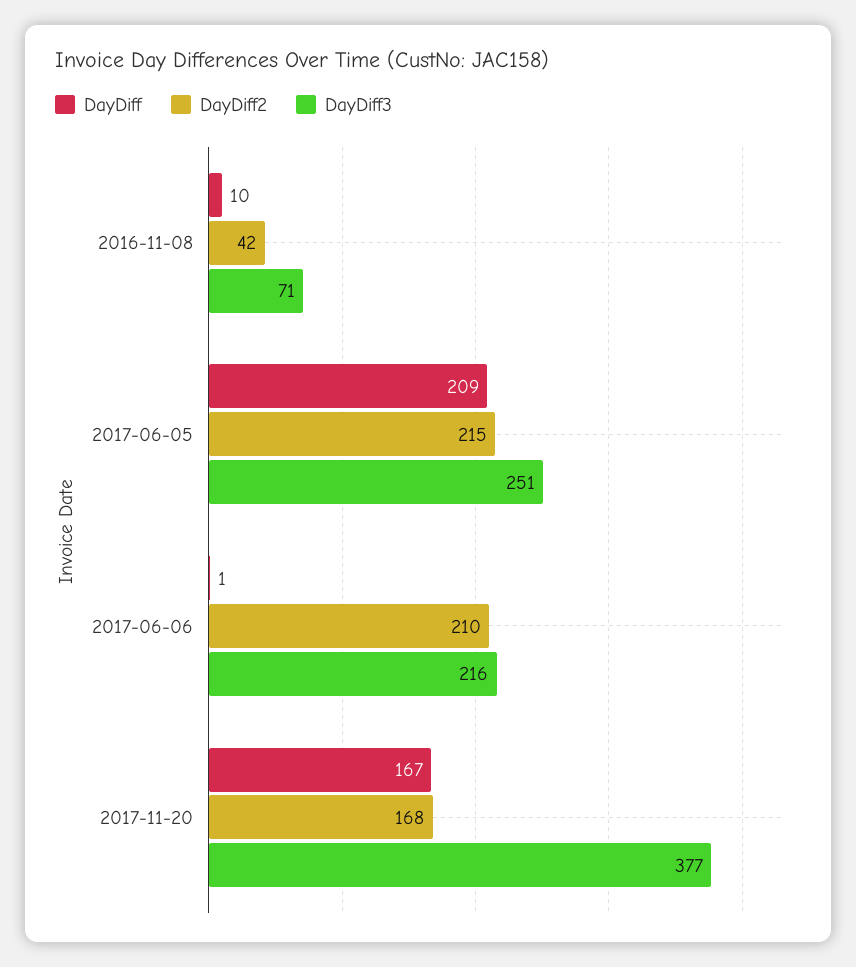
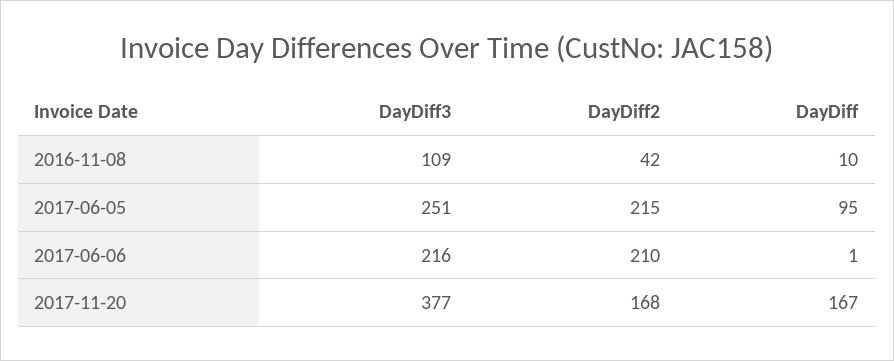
DayDiff3, 2016-11-08: 71 -> 109
DayDiff, 2017-06-05: 209 -> 95

